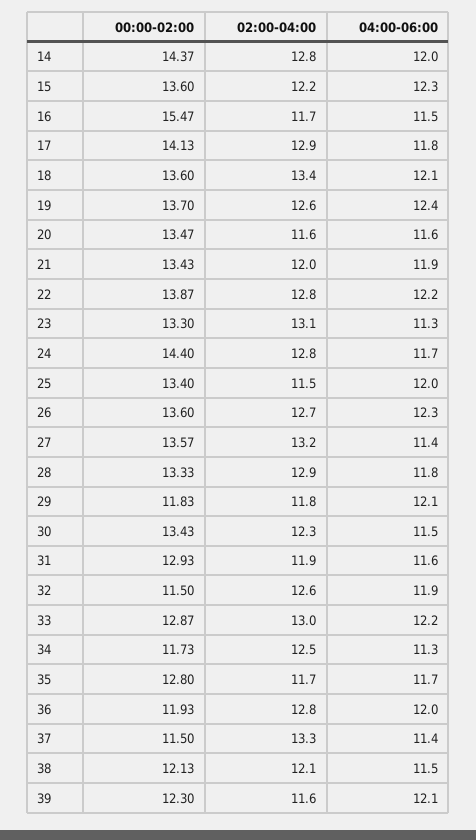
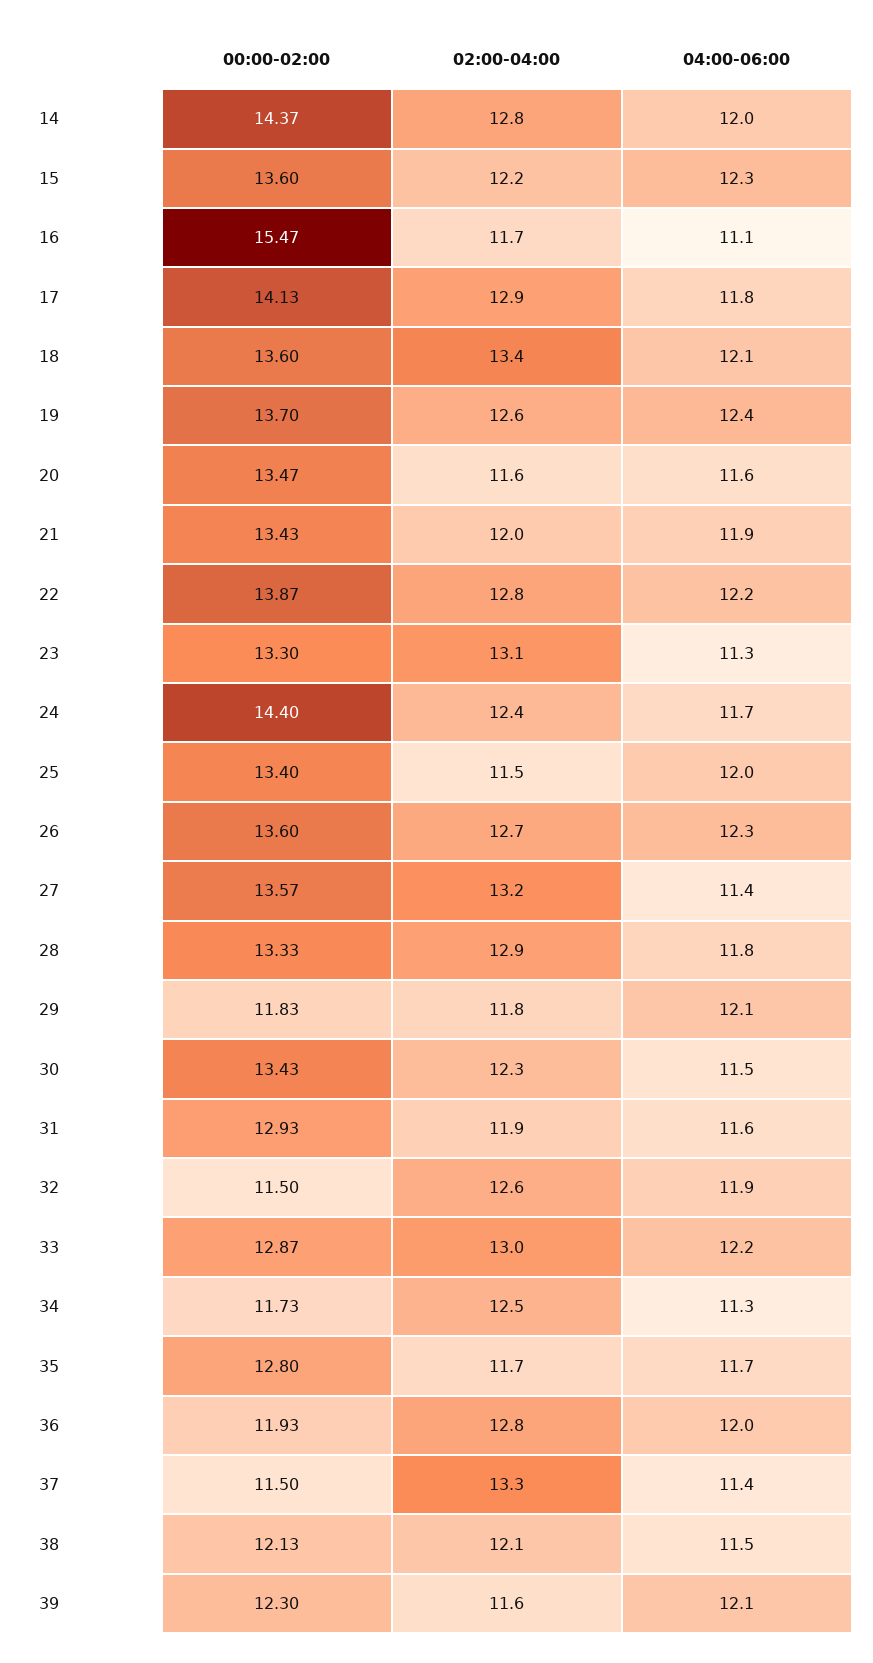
04:00-06:00, 16: 11.5 -> 11.1
02:00-04:00, 24: 12.8 -> 12.4

